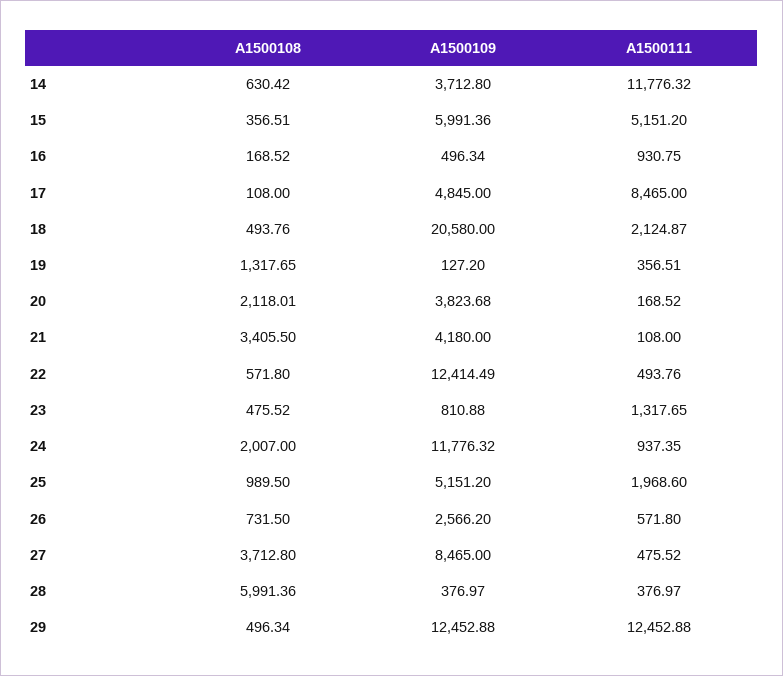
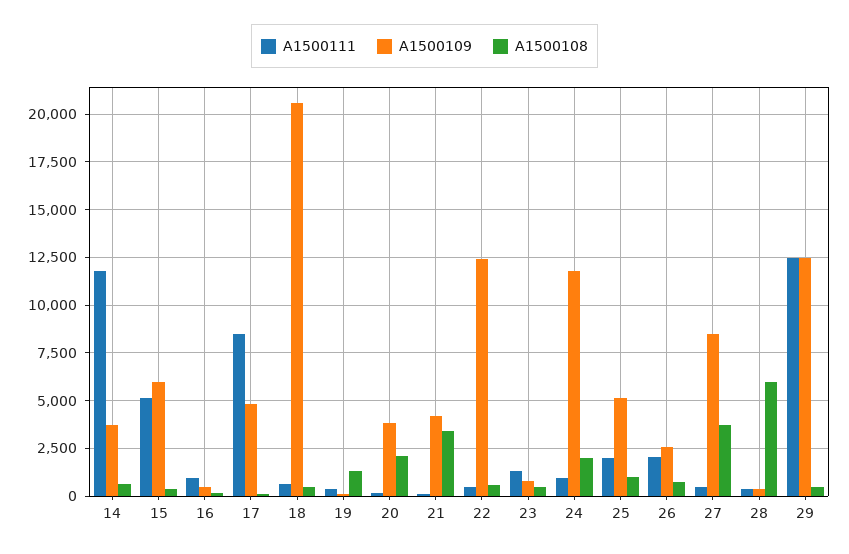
A1500111, 18: 2124.87 -> 500
A1500111, 26: 571.8 -> 2000

